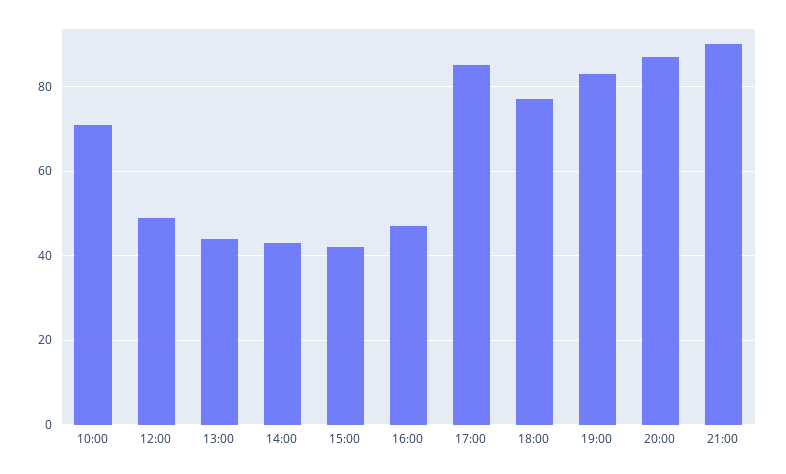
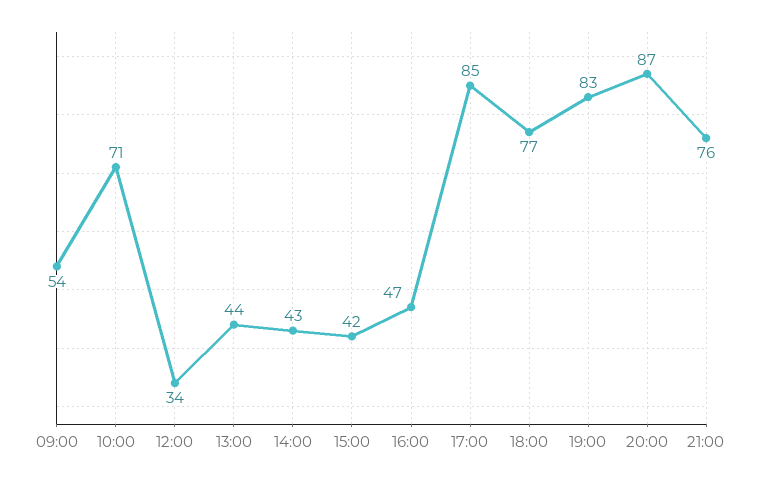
12:00: 50 -> 34
21:00: 90 -> 76
09:00: none -> 54

